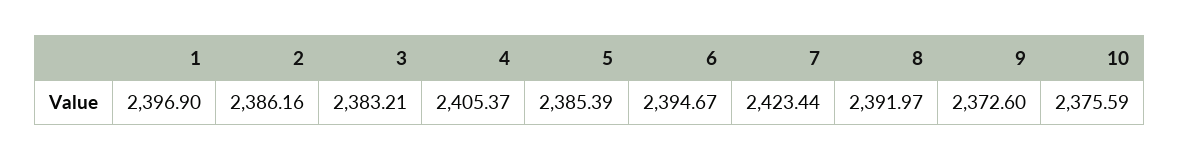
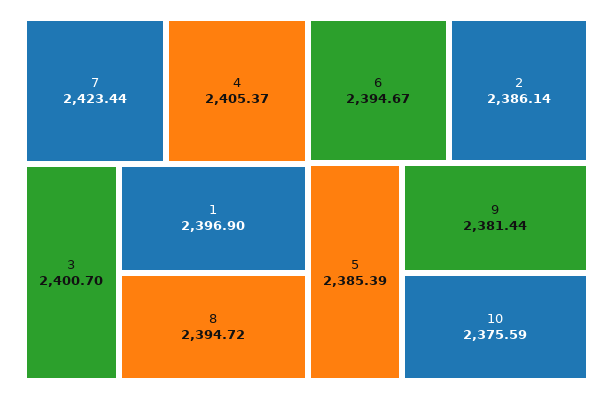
2: 2386.16 -> 2386.14
3: 2383.21 -> 2400.7
8: 2391.97 -> 2394.72
9: 2372.6 -> 2381.44

